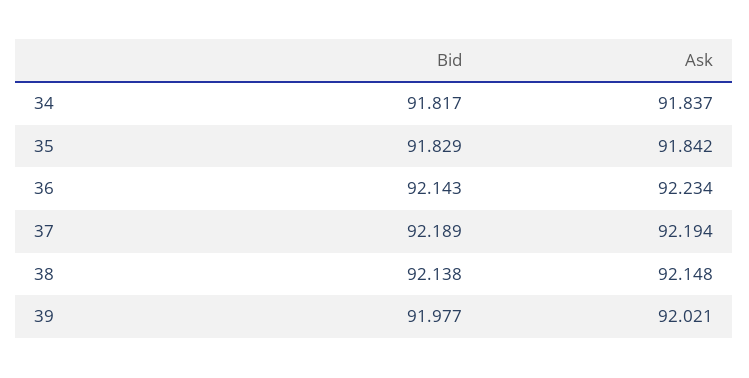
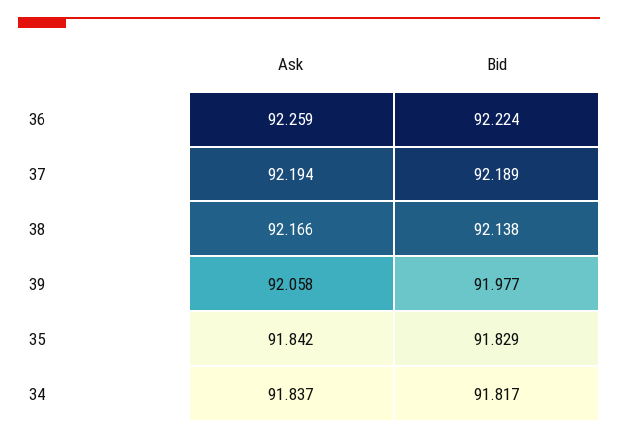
Bid, 36: 92.143 -> 92.224
Ask, 36: 92.234 -> 92.259
Ask, 38: 92.148 -> 92.166
Ask, 39: 92.021 -> 92.058

